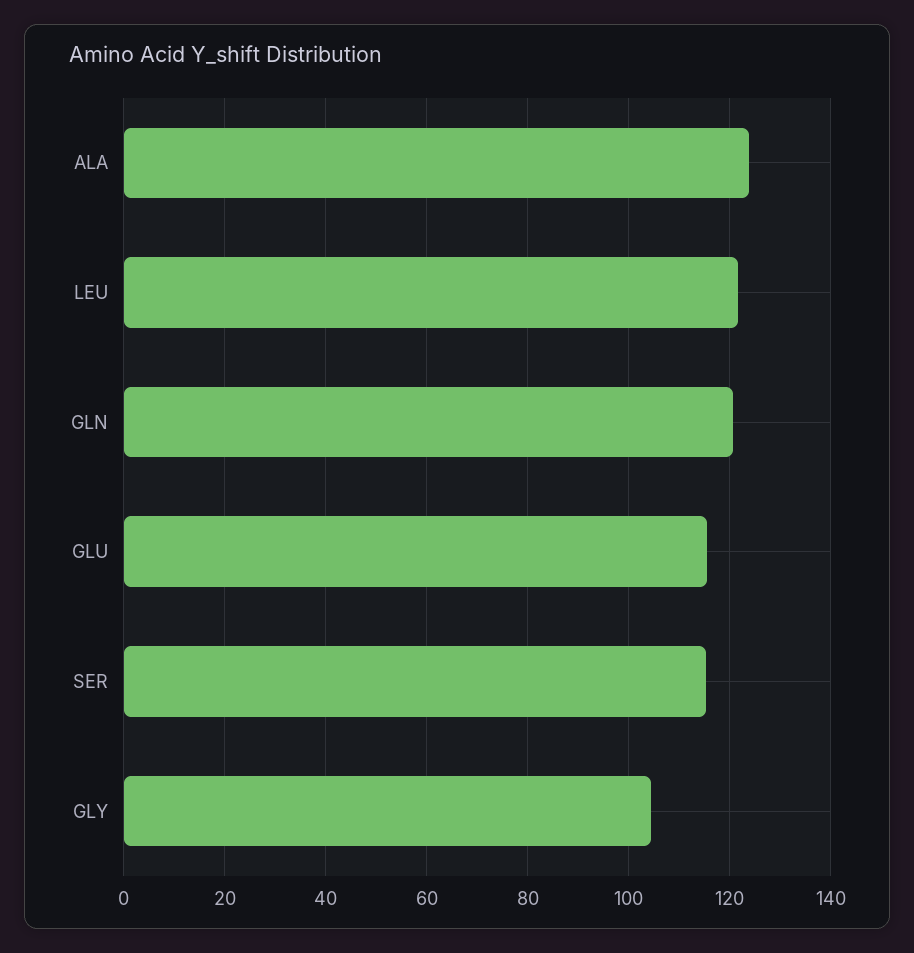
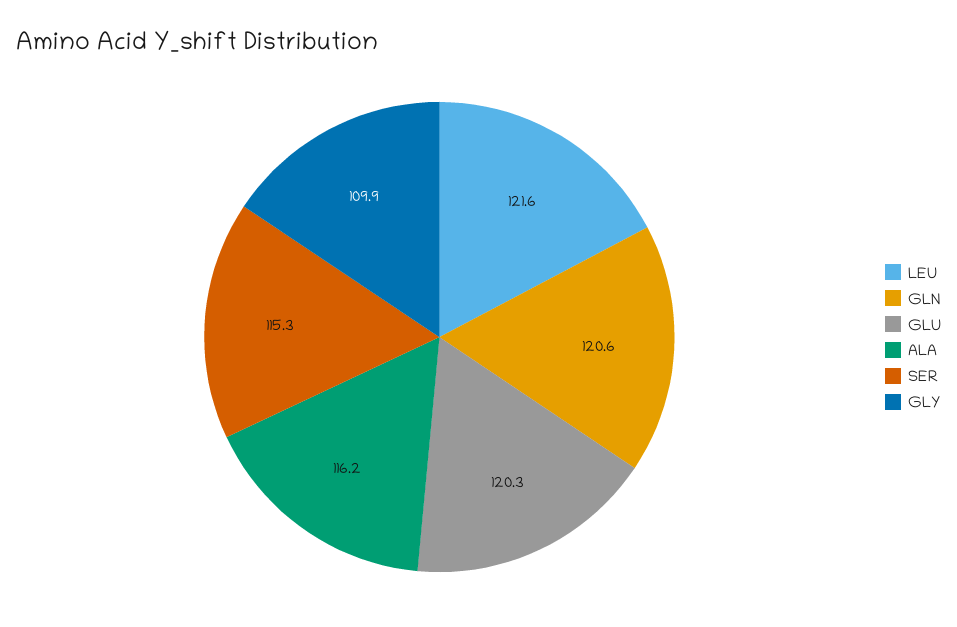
ALA: 124 -> 116.2
GLU: 116 -> 120.3
GLY: 104 -> 109.9

